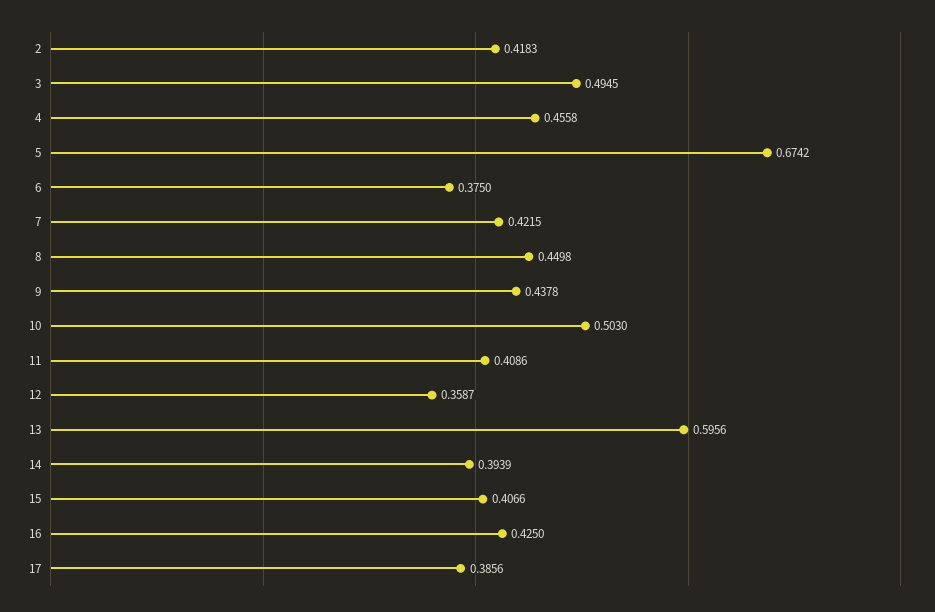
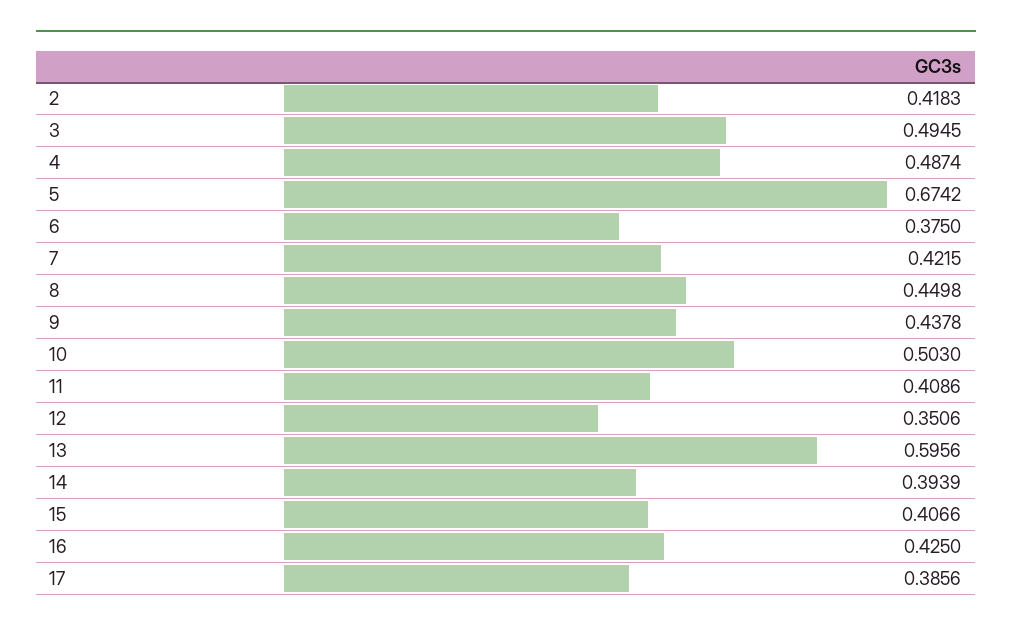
4: 0.4558 -> 0.4874
12: 0.3587 -> 0.3506

